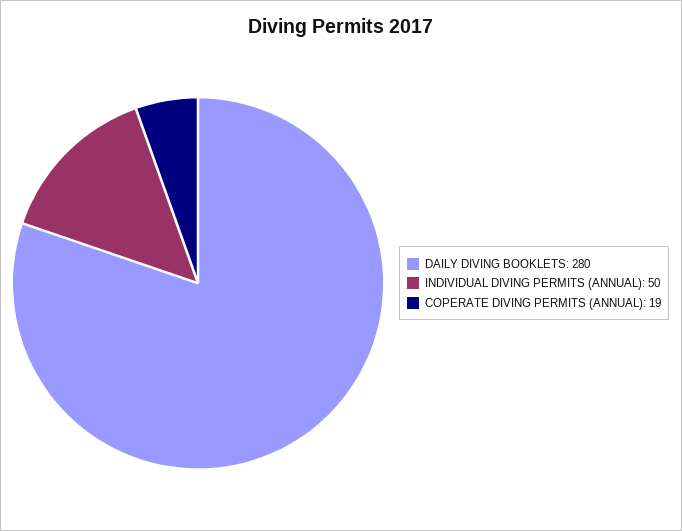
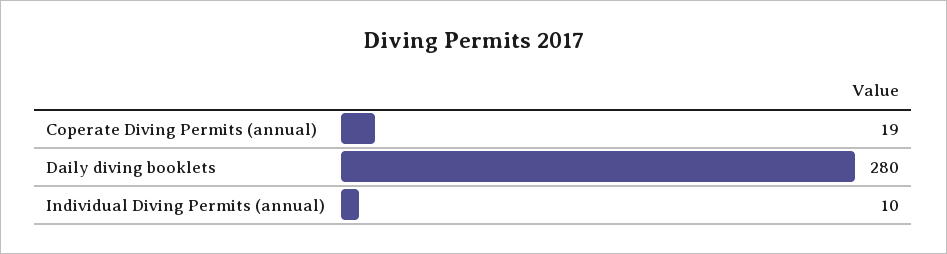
INDIVIDUAL DIVING PERMITS (ANNUAL): 50 -> 10

